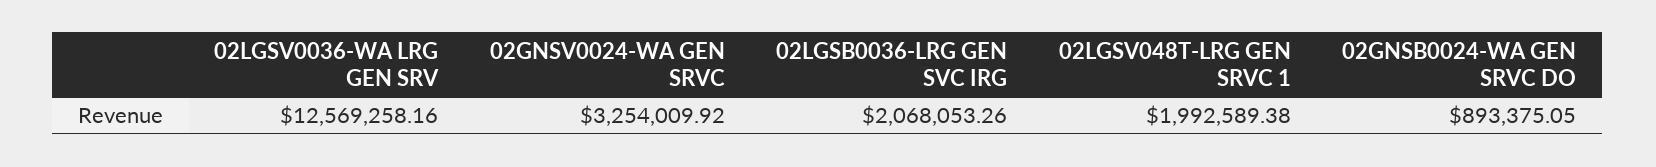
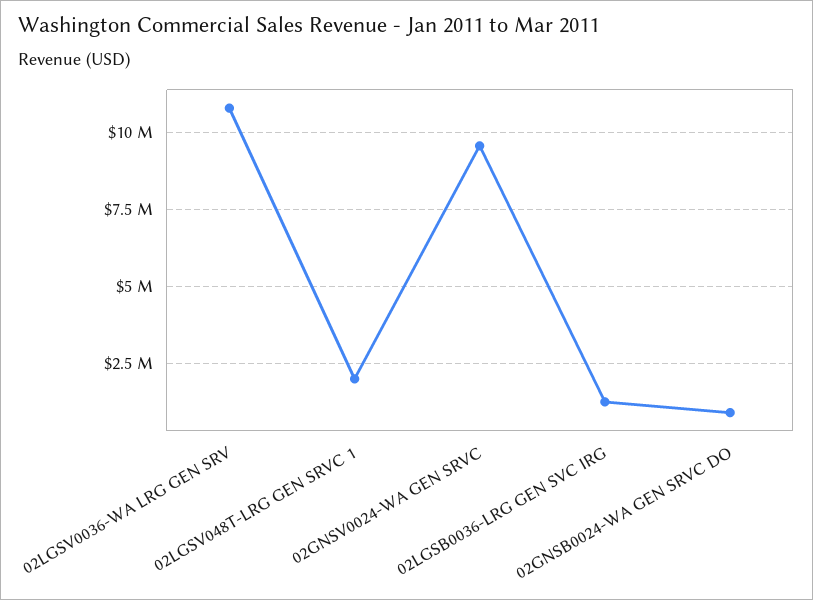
02LGSV0036-WA LRG GEN SRV: 12569258.16 -> 10750000
02GNSV0024-WA GEN SRVC: 3254009.92 -> 9500000
02LGSB0036-LRG GEN SVC IRG: 2068053.26 -> 1250000

